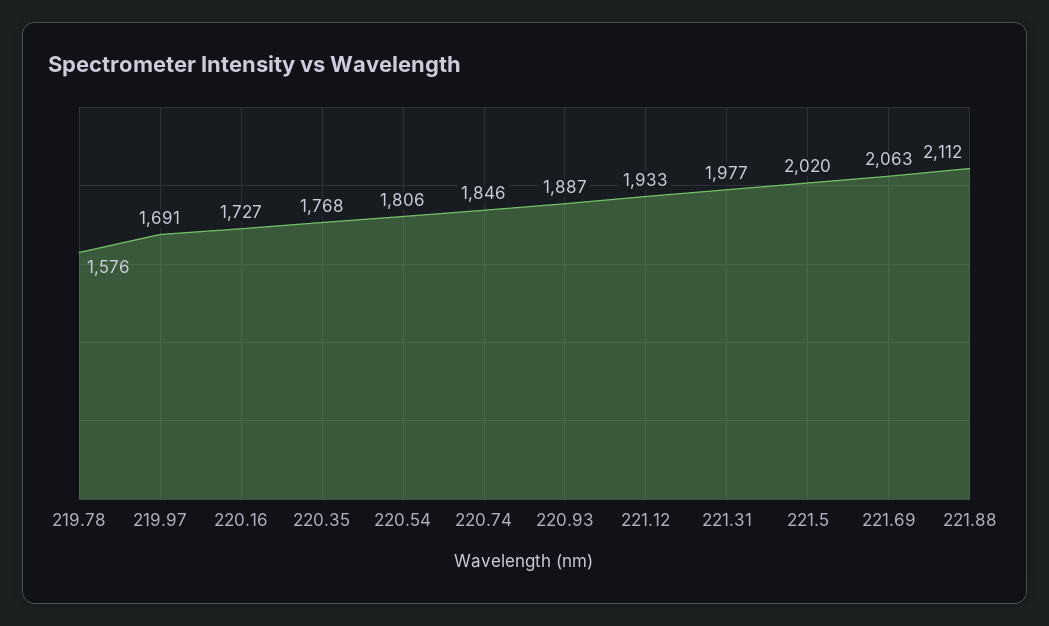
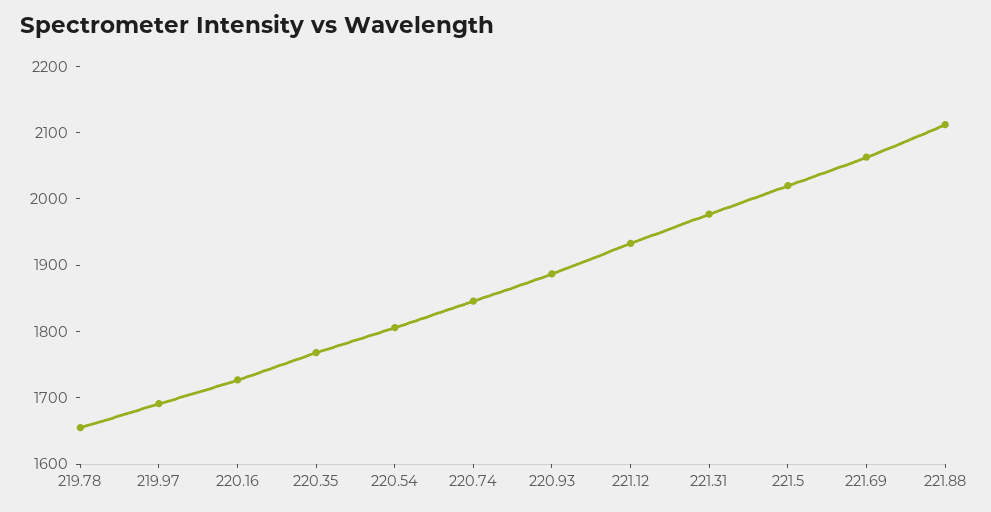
219.78: 1576 -> 1660

